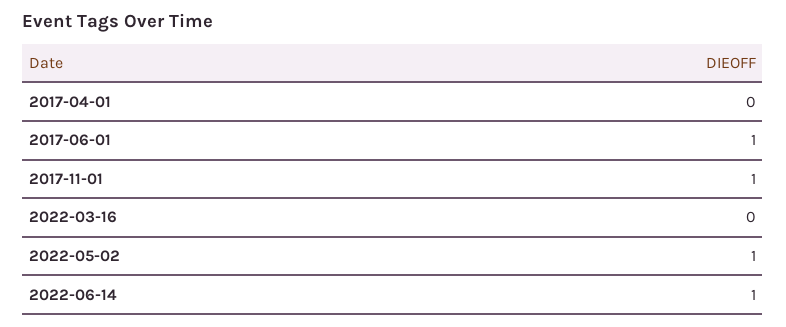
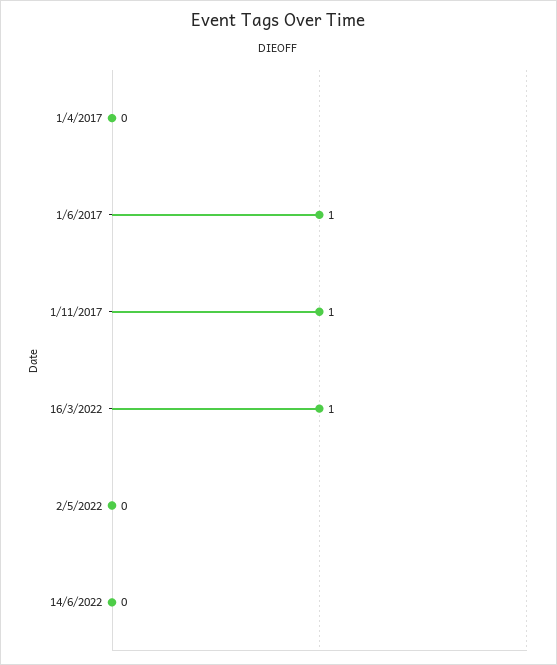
2022-03-16: 0 -> 1
2022-05-02: 1 -> 0
2022-06-14: 1 -> 0

